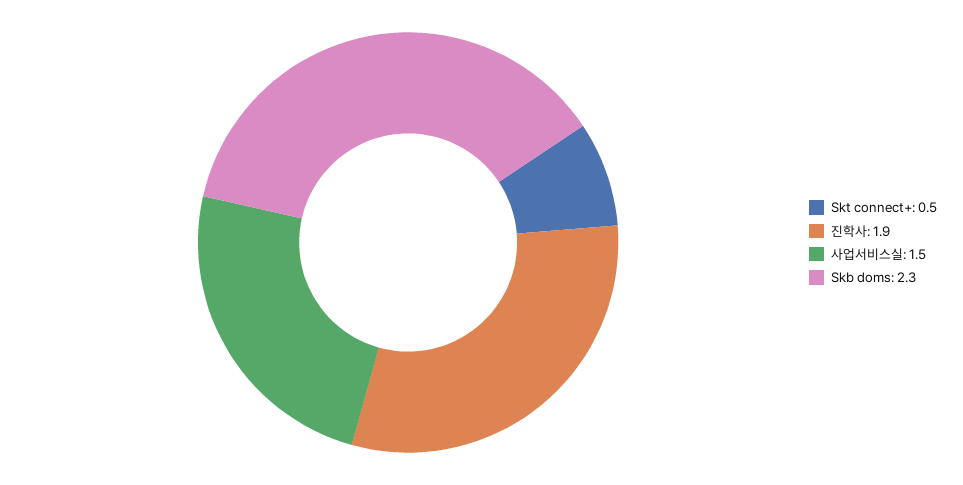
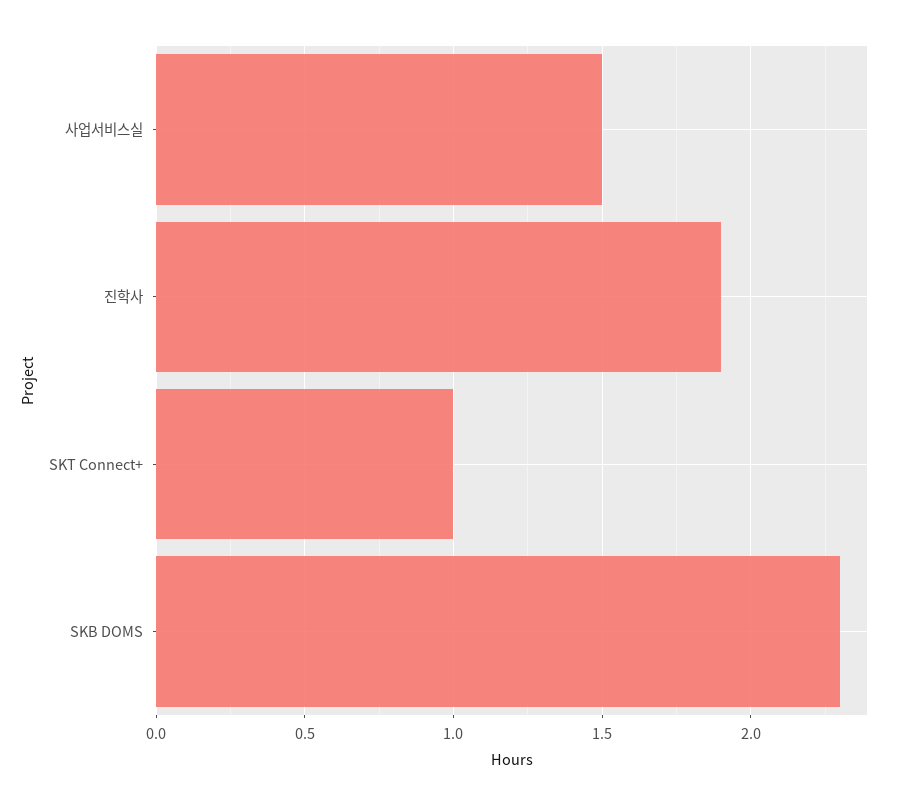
Skt connect+: 0.5 -> 1

